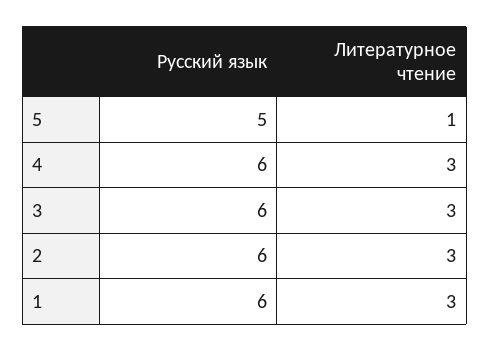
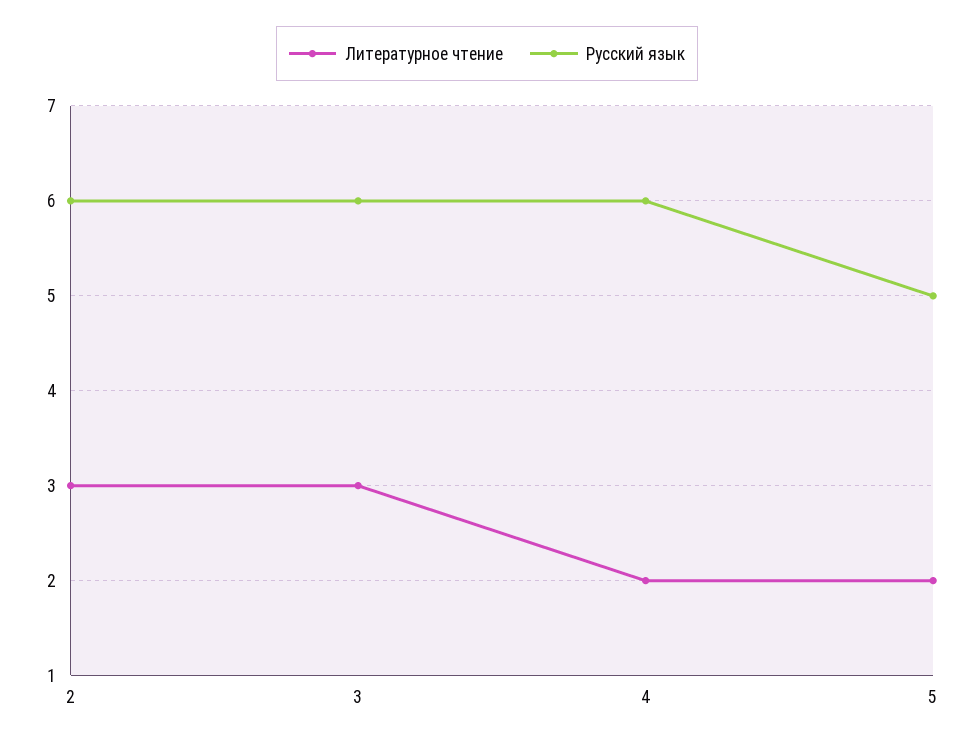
Литературное чтение, 5: 1 -> 2
Литературное чтение, 4: 3 -> 2
Русский язык, 1: 6 -> none
Литературное чтение, 1: 3 -> none

